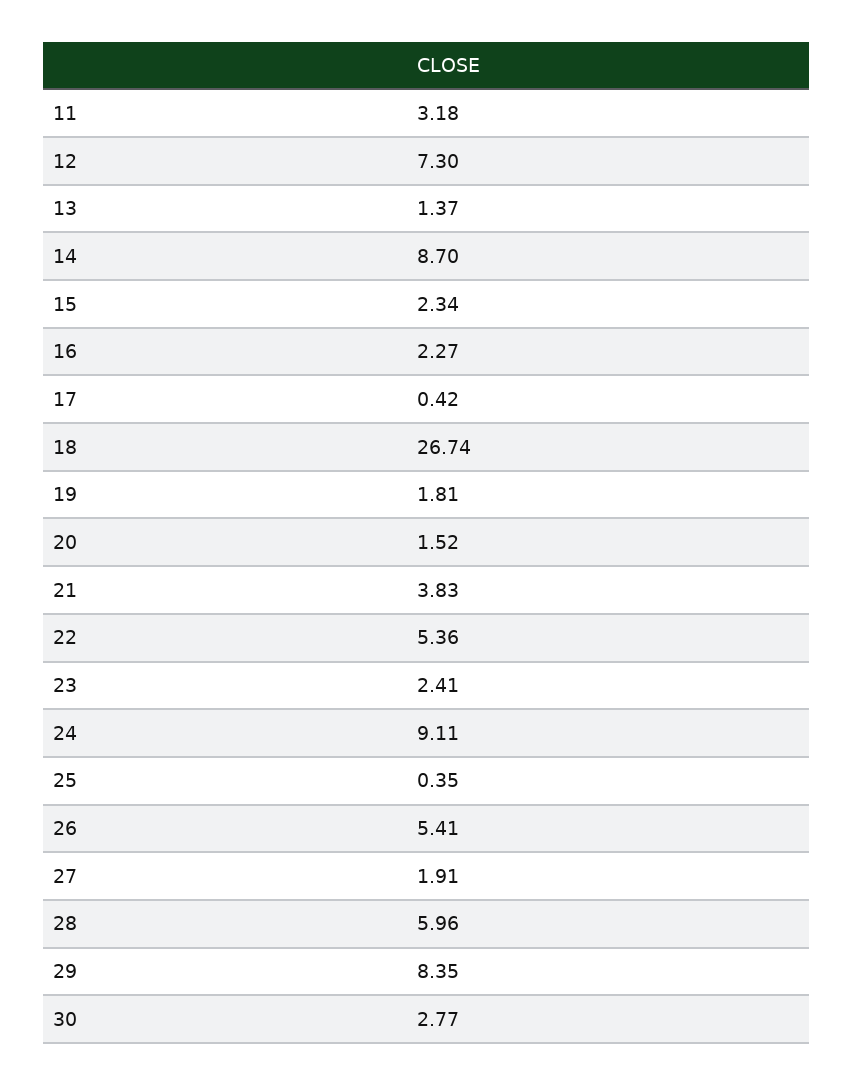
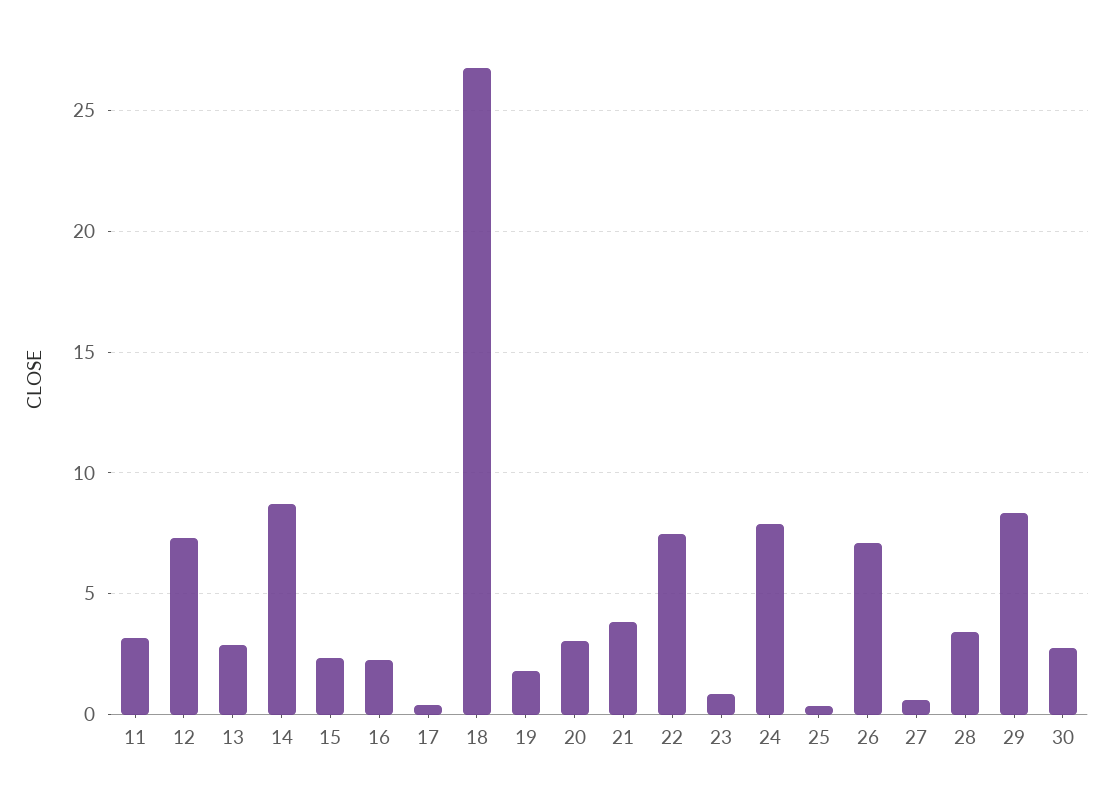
13: 1.37 -> 3
20: 1.52 -> 3
22: 5.36 -> 7.5
23: 2.41 -> 1
24: 9.11 -> 8
26: 5.41 -> 7
27: 1.91 -> 0.5
28: 5.96 -> 3.5

